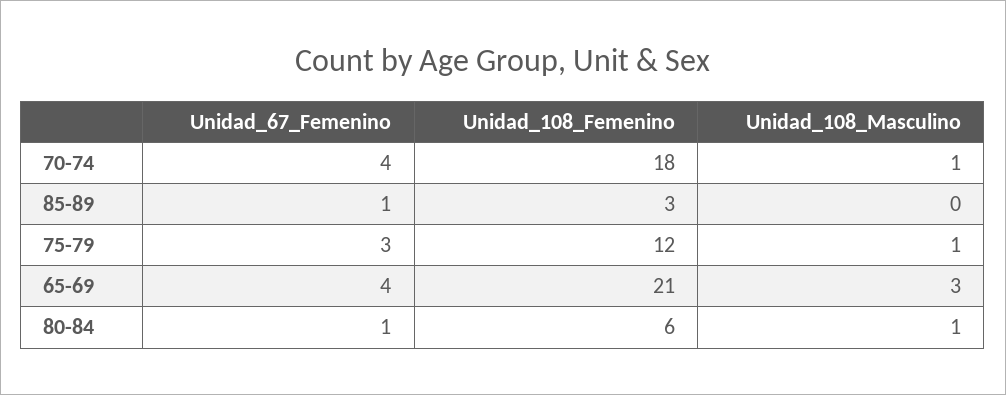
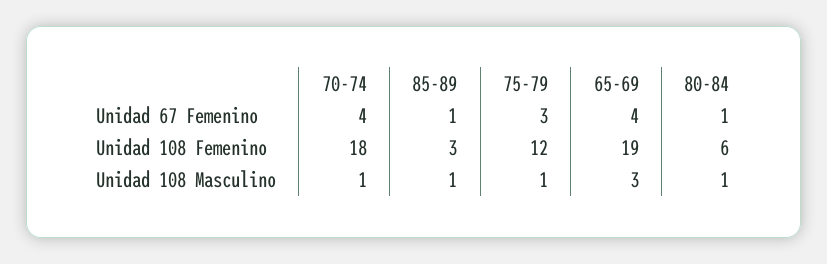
Unidad_108_Masculino, 85-89: 0 -> 1
Unidad_108_Femenino, 65-69: 21 -> 19

